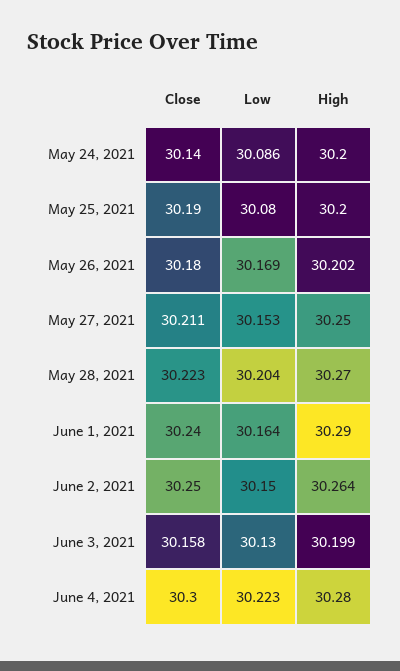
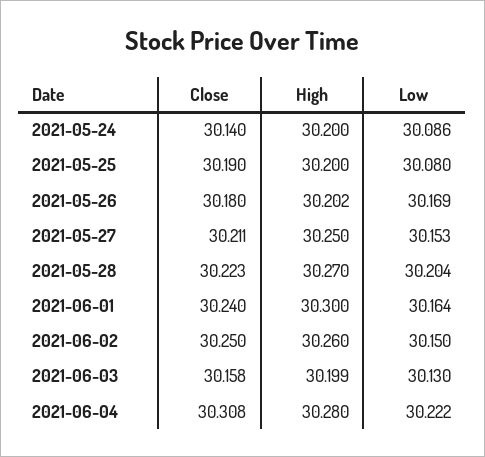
High, June 1, 2021: 30.29 -> 30.3
High, June 2, 2021: 30.264 -> 30.26
Close, June 4, 2021: 30.3 -> 30.308
Low, June 4, 2021: 30.223 -> 30.222

